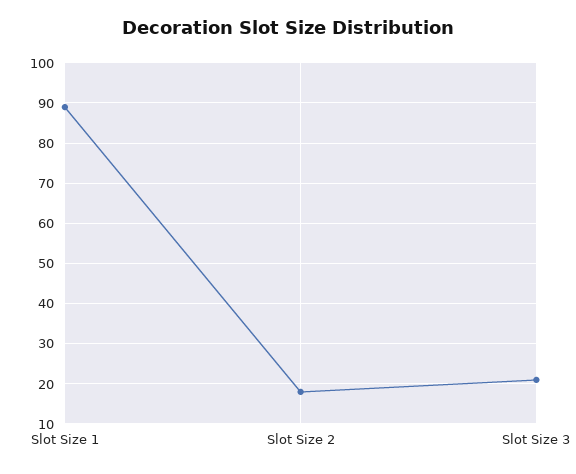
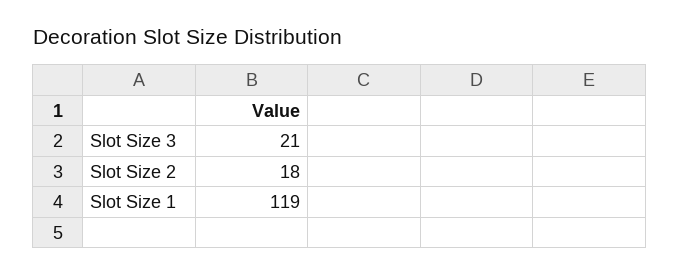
Slot Size 1: 90 -> 119

